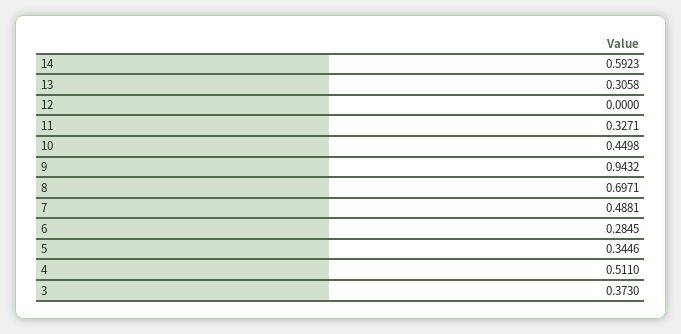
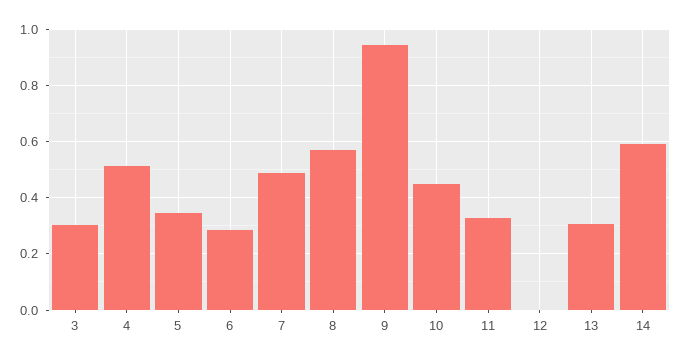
8: 0.6971 -> 0.575
3: 0.373 -> 0.3

